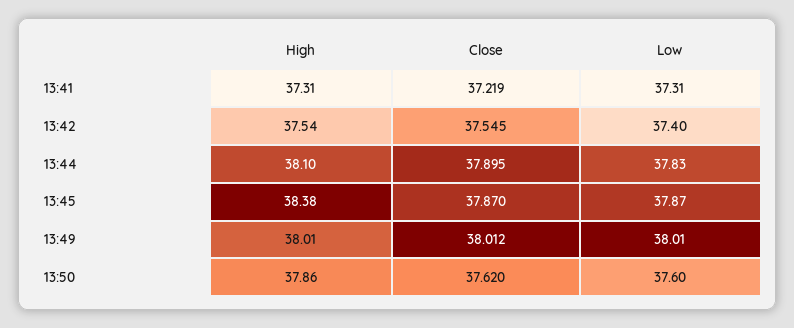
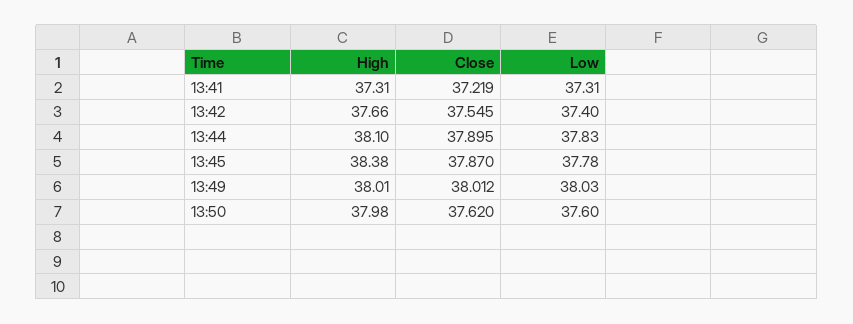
High, 13:42: 37.54 -> 37.66
Low, 13:45: 37.87 -> 37.78
Low, 13:49: 38.01 -> 38.03
High, 13:50: 37.86 -> 37.98

